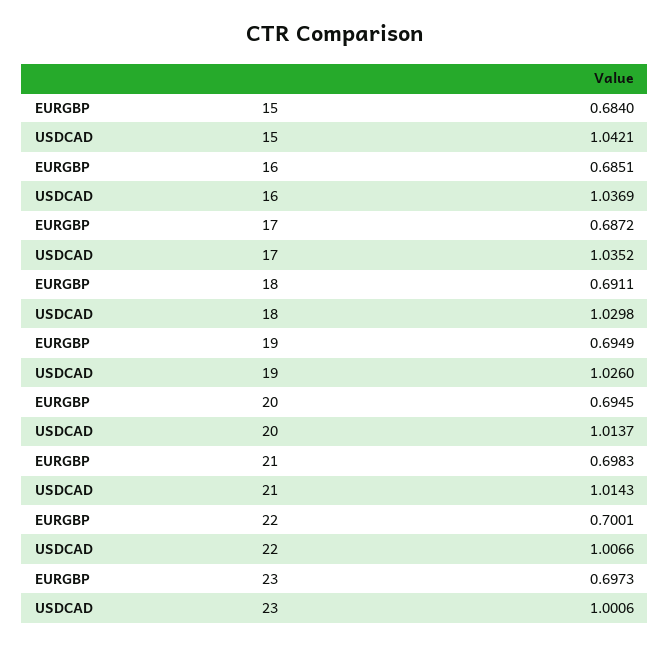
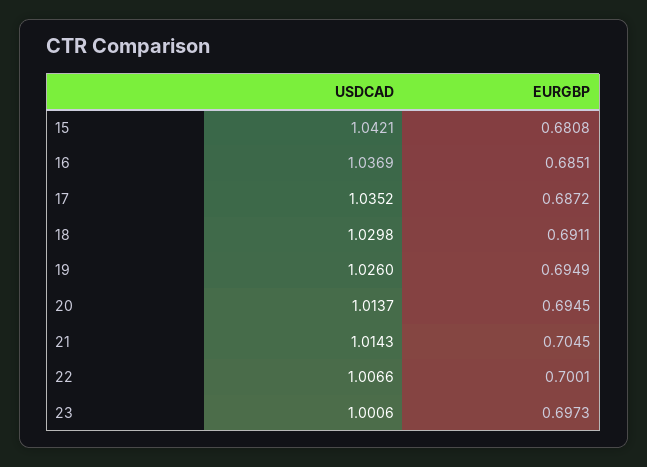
EURGBP, 15: 0.684 -> 0.6808
EURGBP, 21: 0.6983 -> 0.7045

